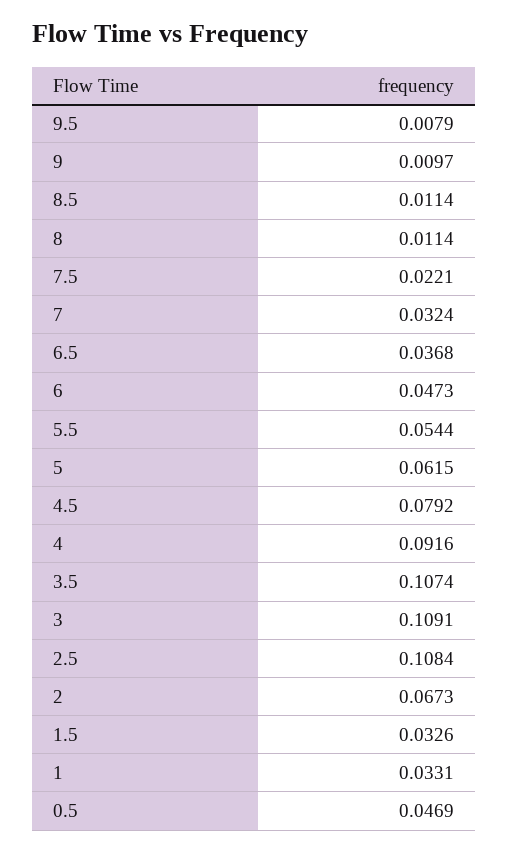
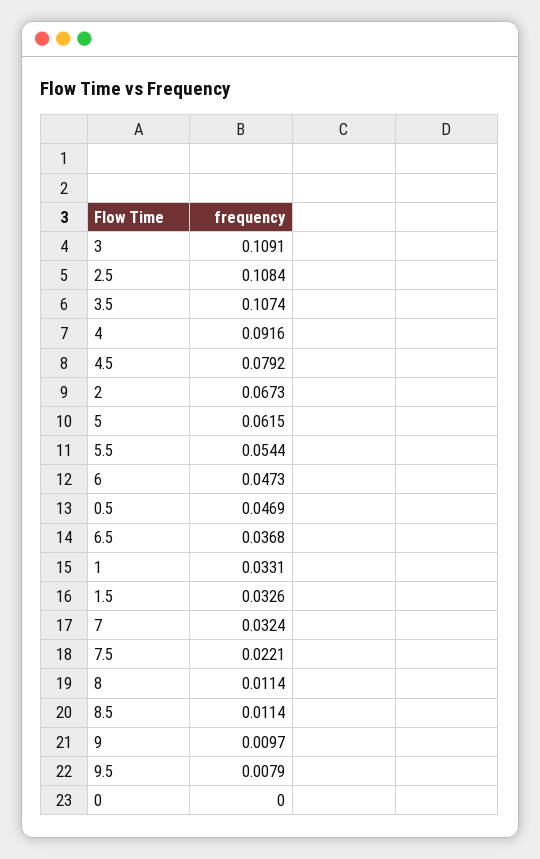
0: none -> 0

